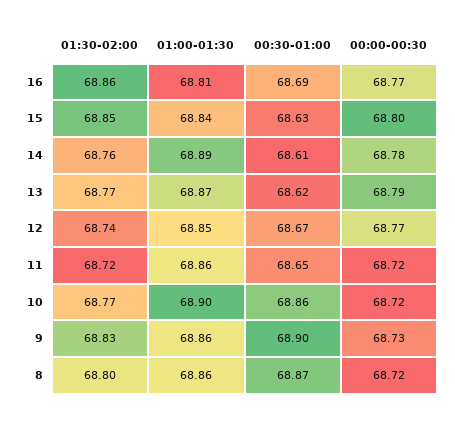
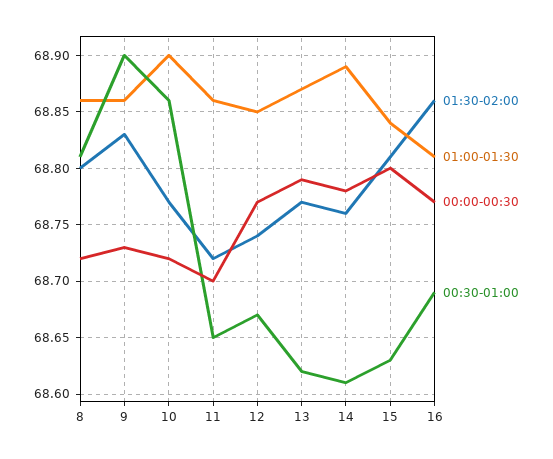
01:30-02:00, 15: 68.85 -> 68.81
00:00-00:30, 11: 68.72 -> 68.7
00:30-01:00, 8: 68.87 -> 68.81

